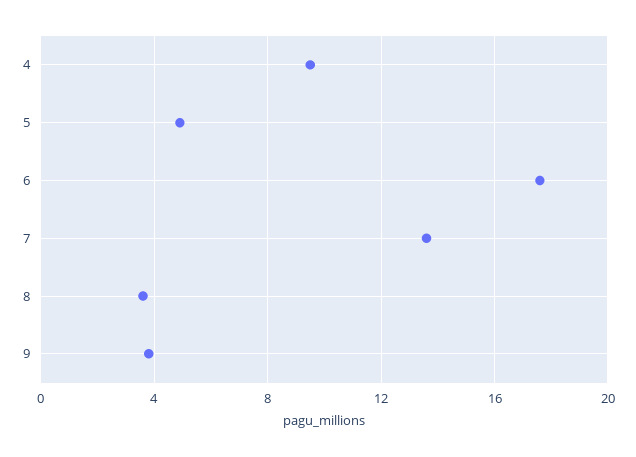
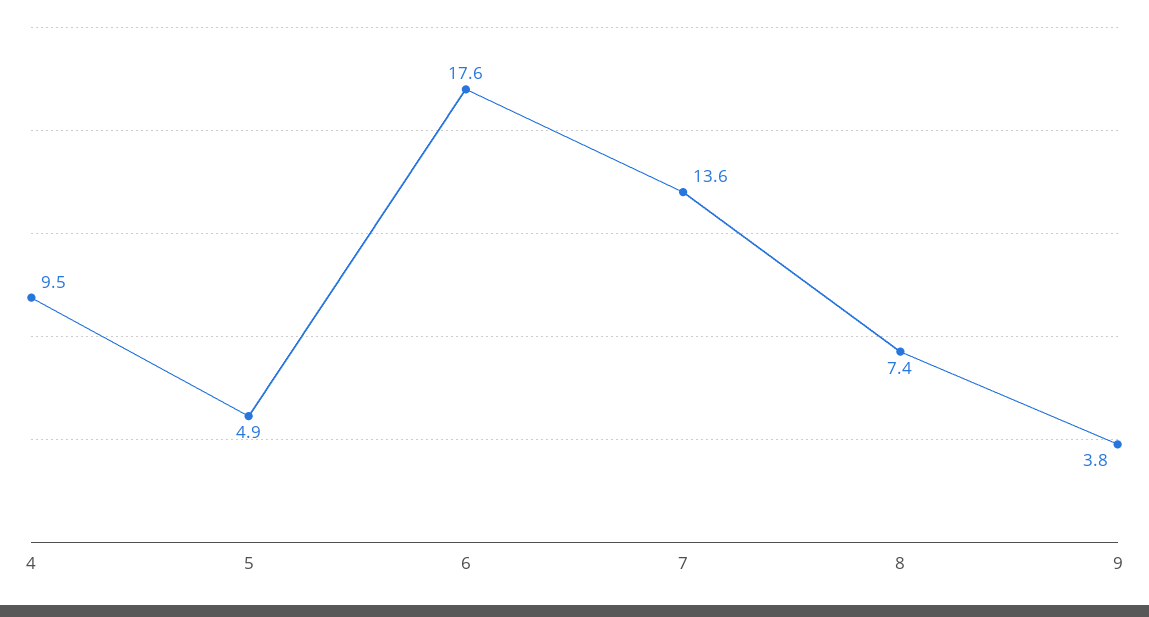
8: 3.5 -> 7.4

